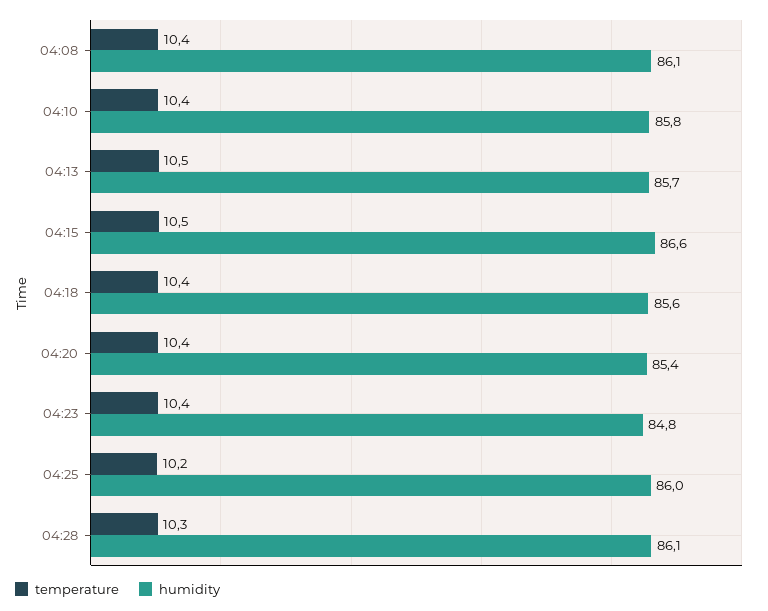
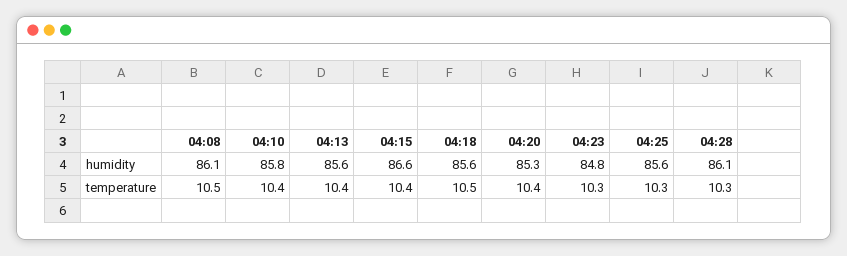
temperature, 04:08: 10.4 -> 10.5
temperature, 04:13: 10.5 -> 10.4
humidity, 04:13: 85.7 -> 85.6
temperature, 04:15: 10.5 -> 10.4
temperature, 04:18: 10.4 -> 10.5
humidity, 04:20: 85.4 -> 85.3
temperature, 04:23: 10.4 -> 10.3
temperature, 04:25: 10.2 -> 10.3
humidity, 04:25: 86 -> 85.6

